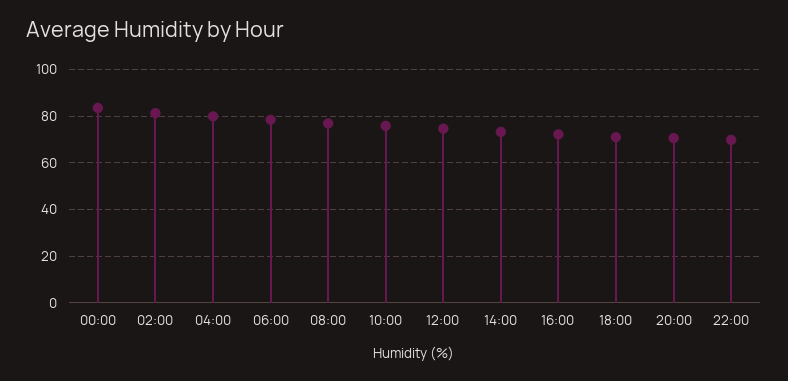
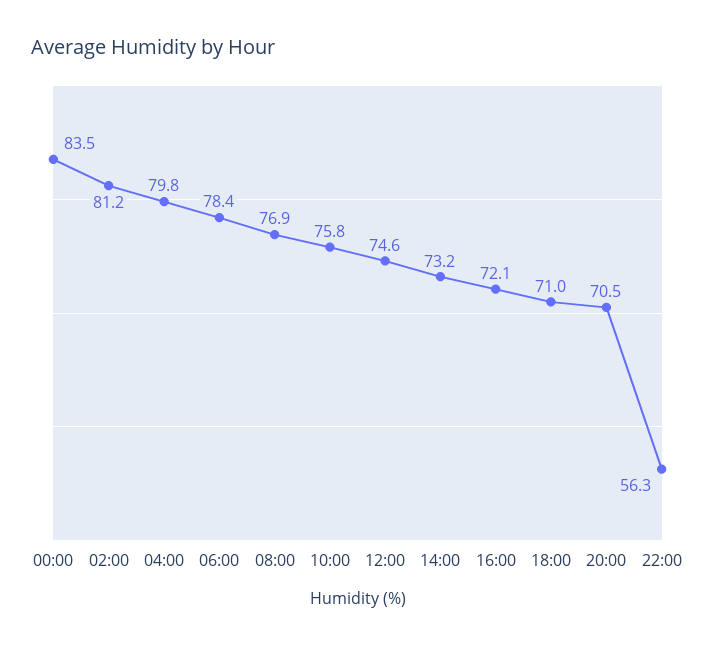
22:00: 70 -> 56.3

